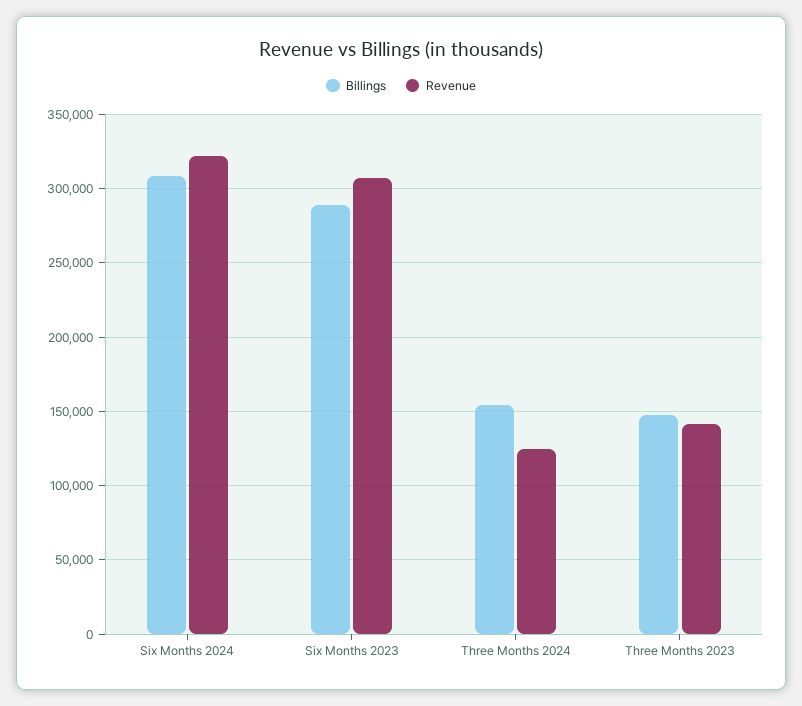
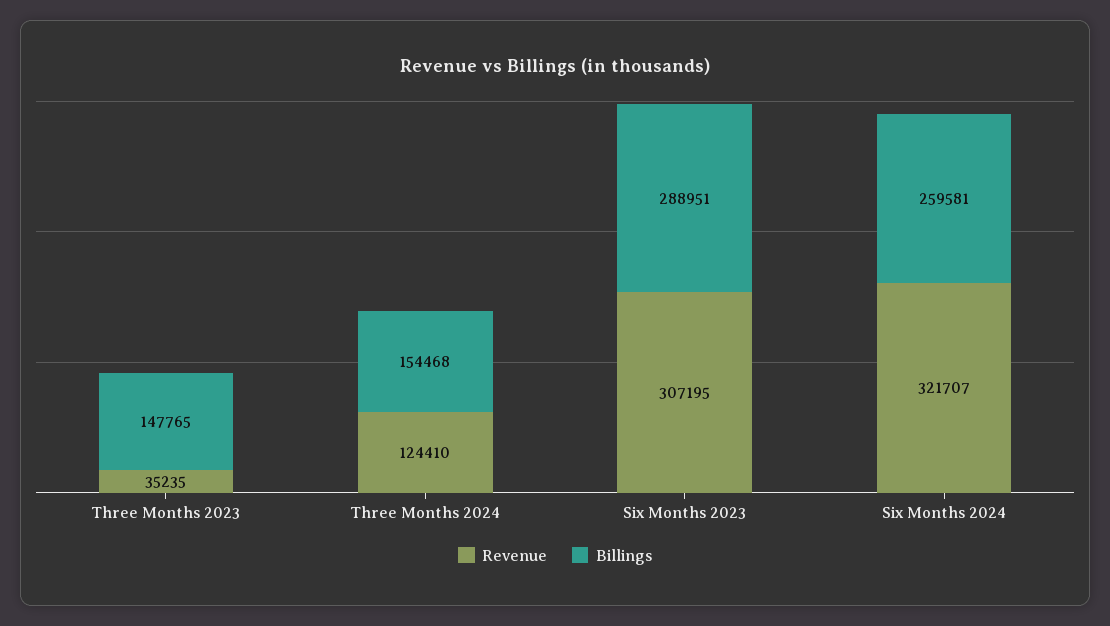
Billings, Six Months 2024: 310000 -> 259581
Revenue, Three Months 2023: 140000 -> 35235

